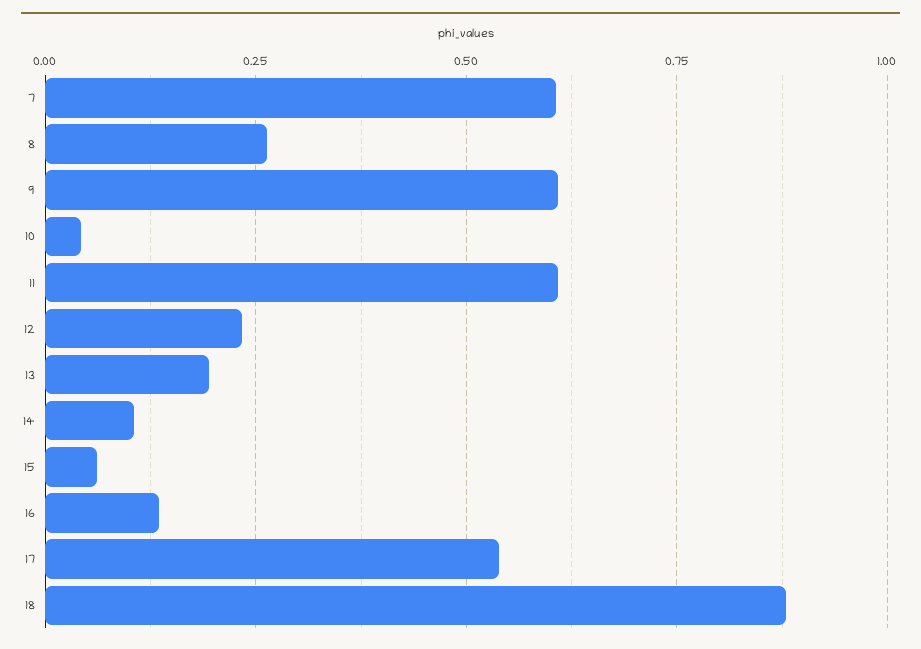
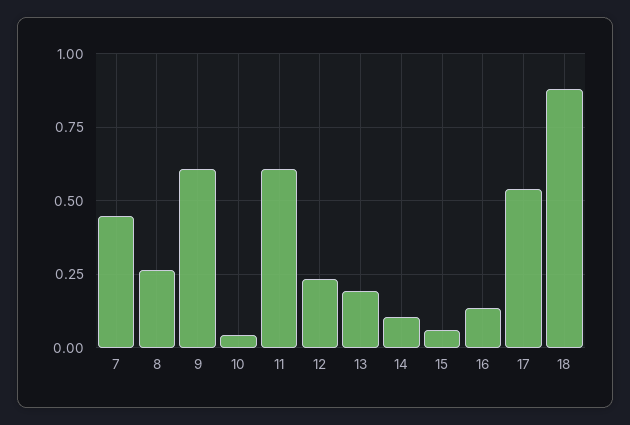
7: 0.6 -> 0.45

